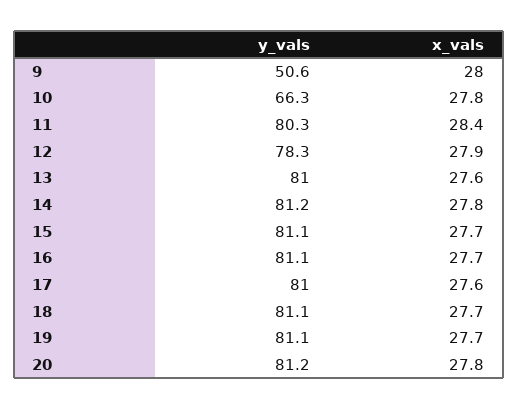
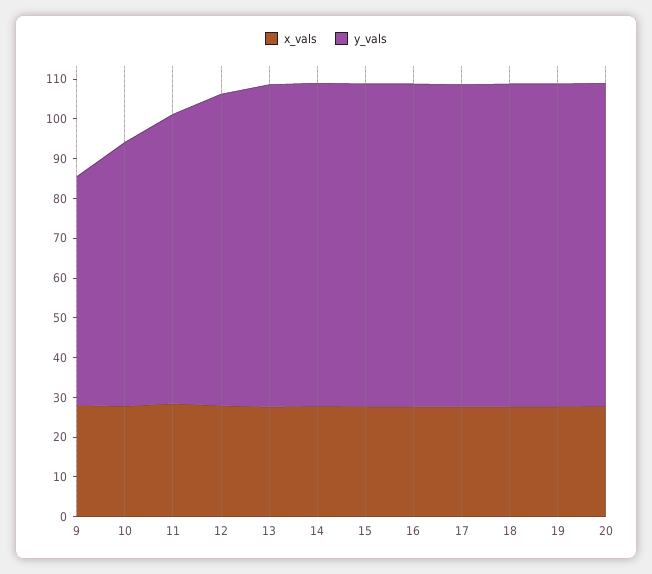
y_vals, 9: 50.6 -> 57.5
y_vals, 11: 80.3 -> 72.5

